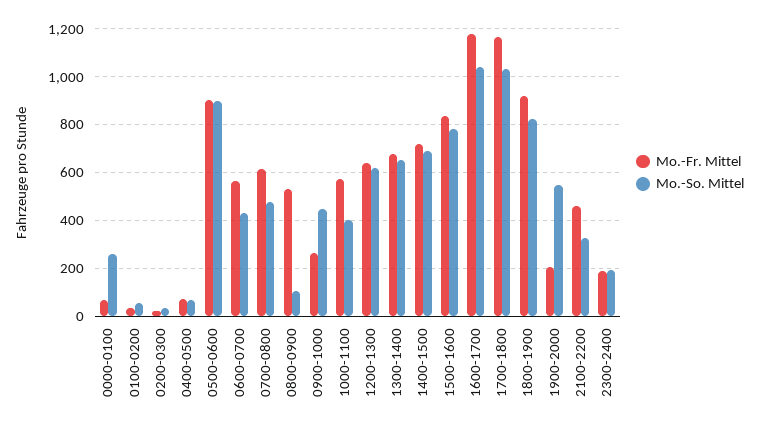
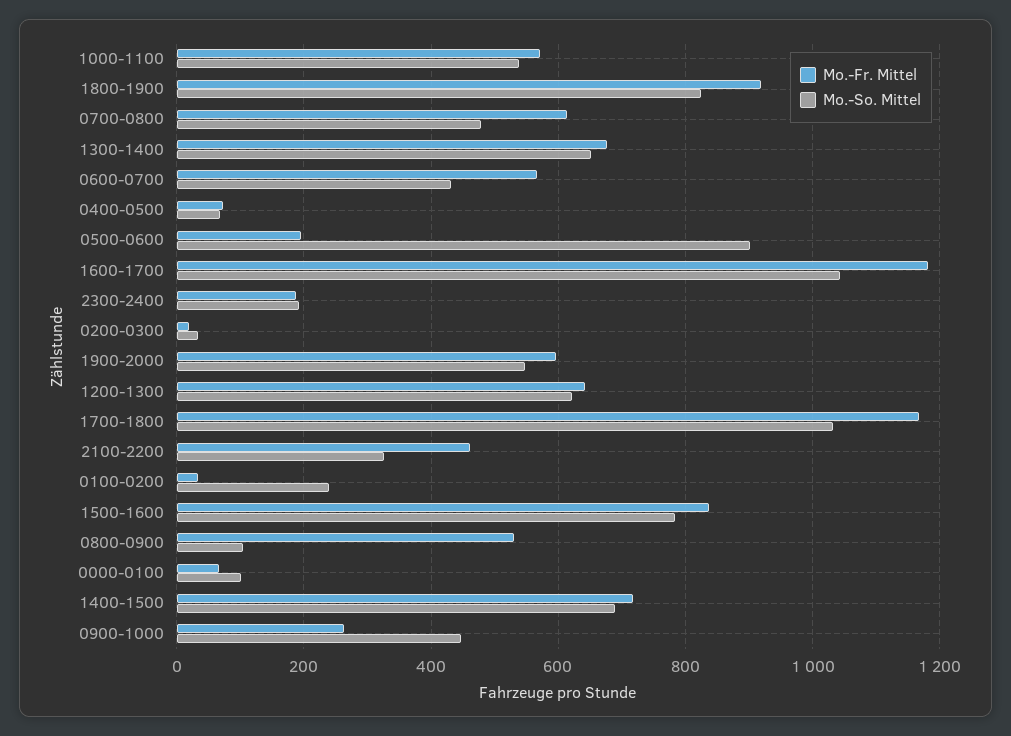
Mo.-So. Mittel, 0000-0100: 250 -> 100
Mo.-So. Mittel, 0100-0200: 50 -> 240
Mo.-Fr. Mittel, 0500-0600: 900 -> 200
Mo.-So. Mittel, 1000-1100: 400 -> 540
Mo.-Fr. Mittel, 1900-2000: 200 -> 600

